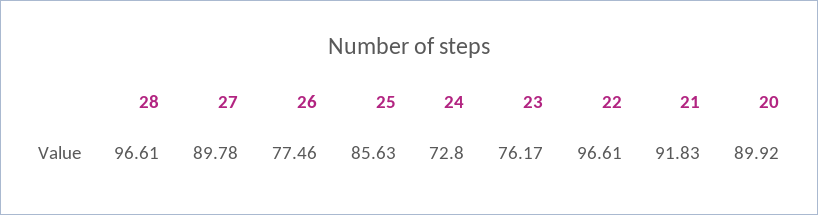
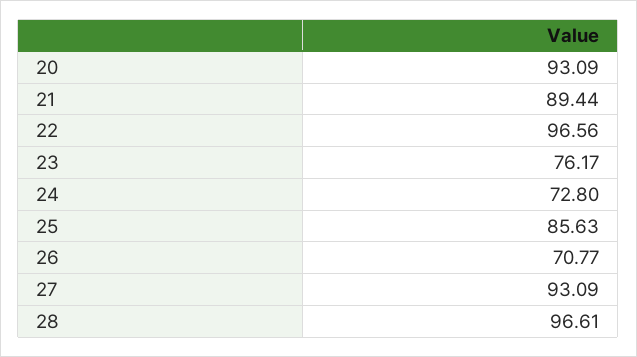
27: 89.78 -> 93.09
26: 77.46 -> 70.77
22: 96.61 -> 96.56
21: 91.83 -> 89.44
20: 89.92 -> 93.09

